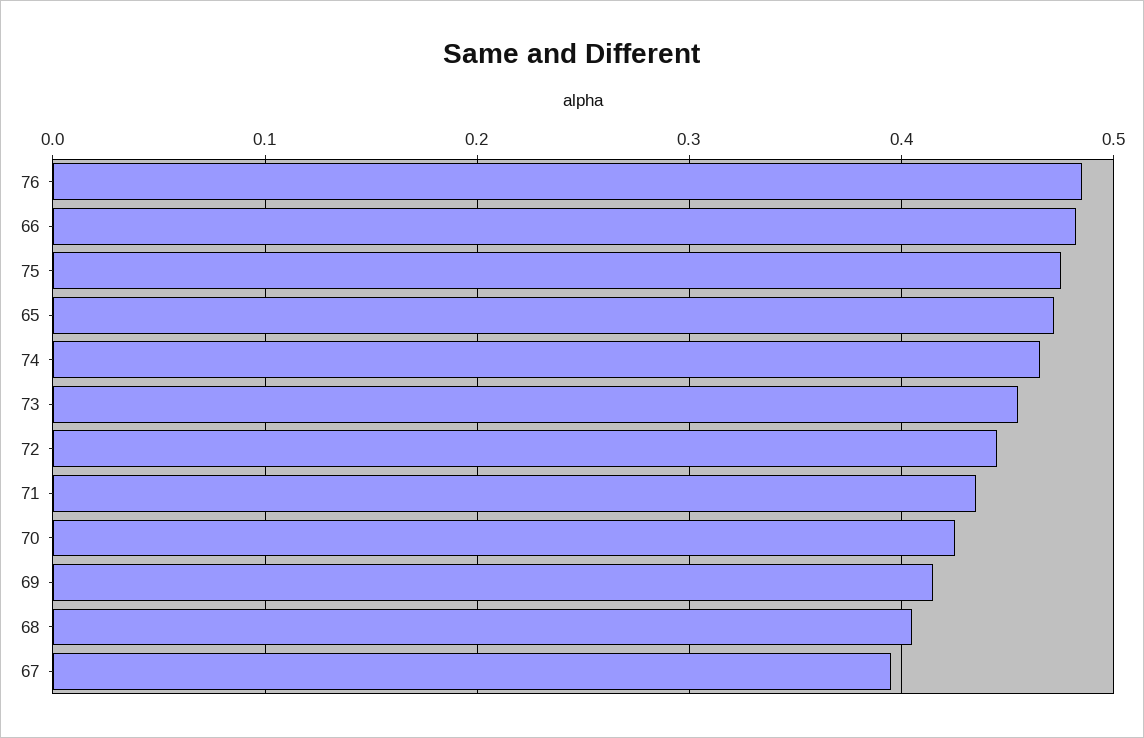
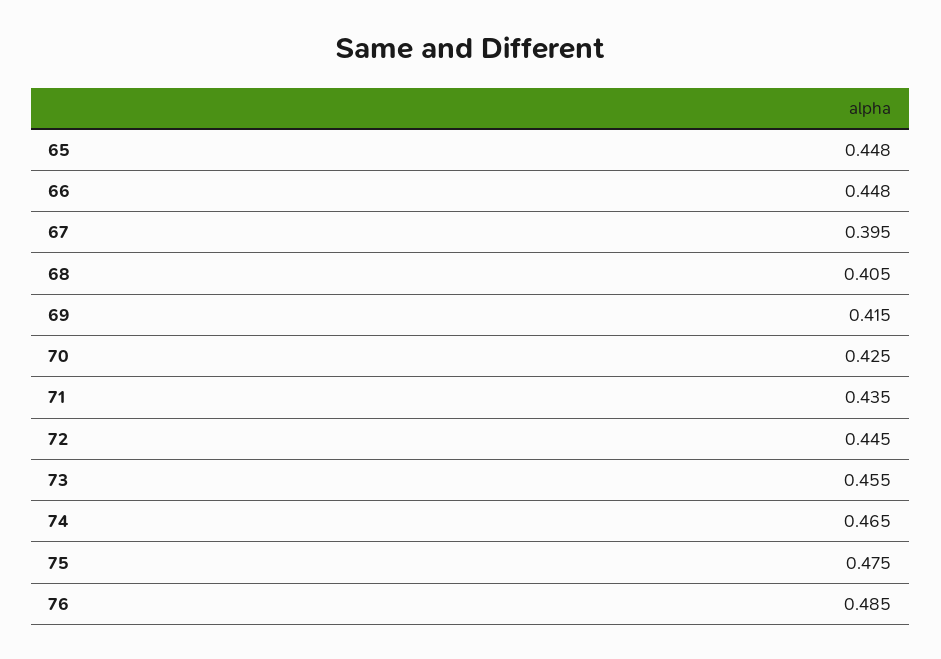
66: 0.48 -> 0.448
65: 0.47 -> 0.448

